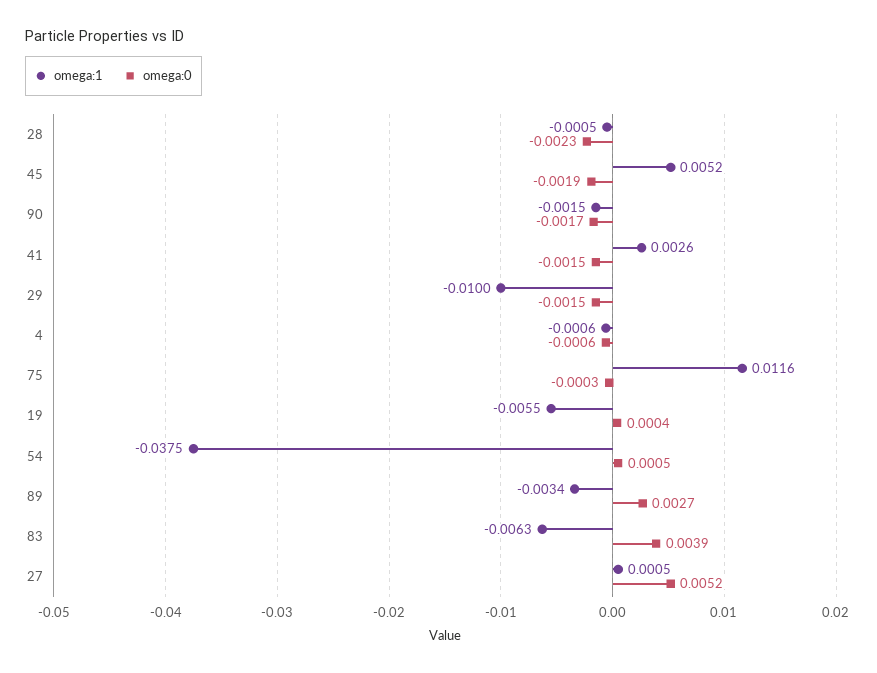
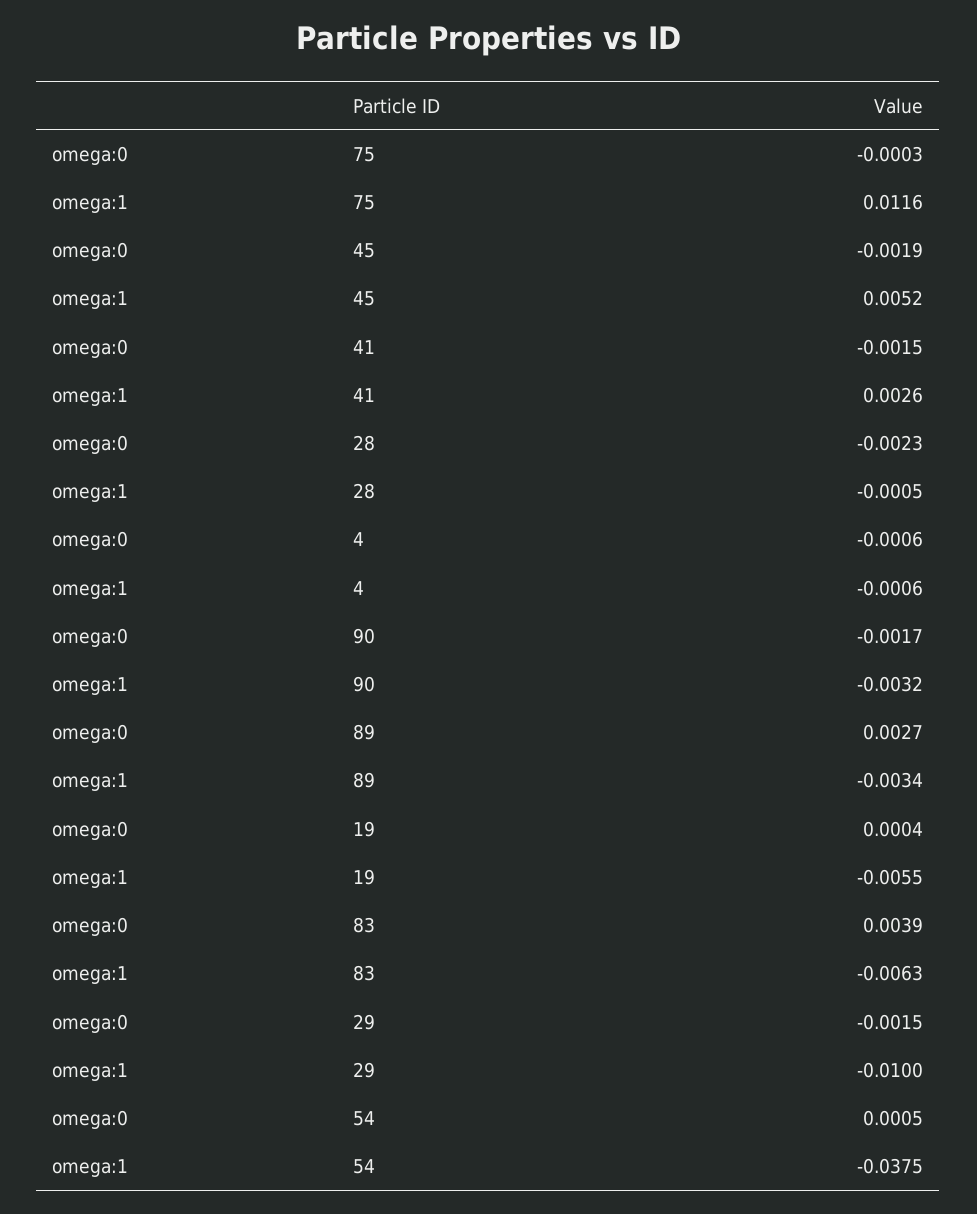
omega:1, 90: -0.0015 -> -0.0032
omega:1, 27: 0.0005 -> none
omega:0, 27: 0.0052 -> none

